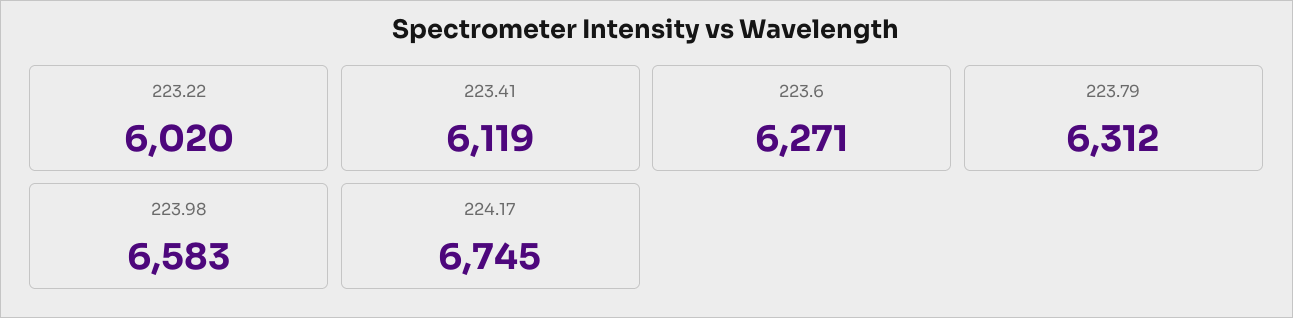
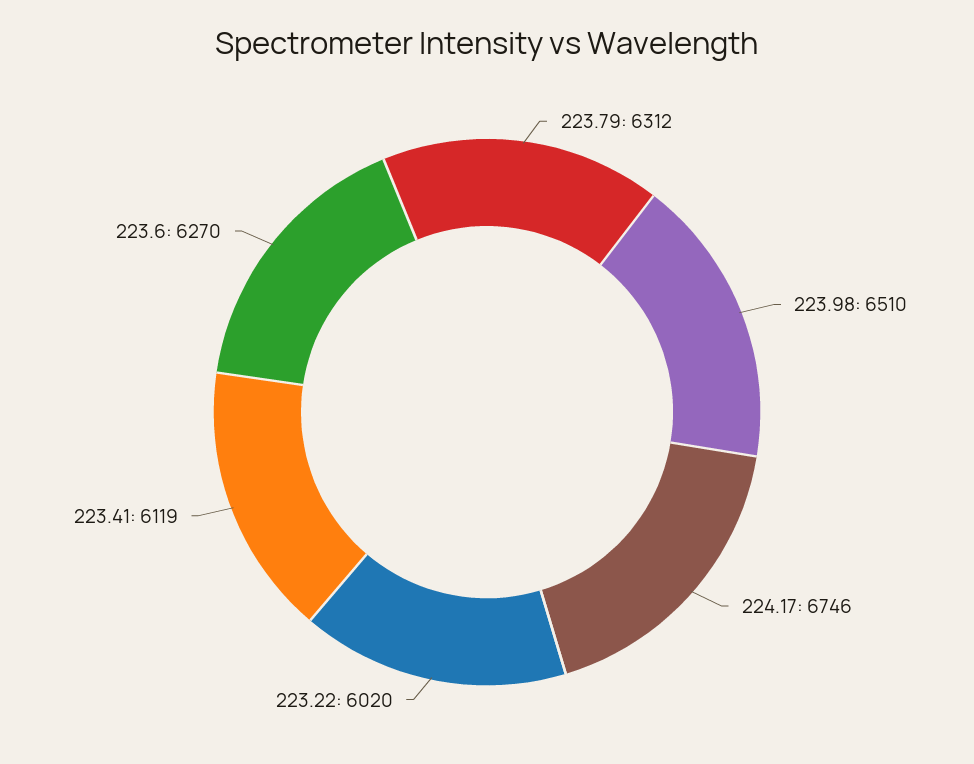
223.6: 6271 -> 6270
223.98: 6583 -> 6510
224.17: 6745 -> 6746

